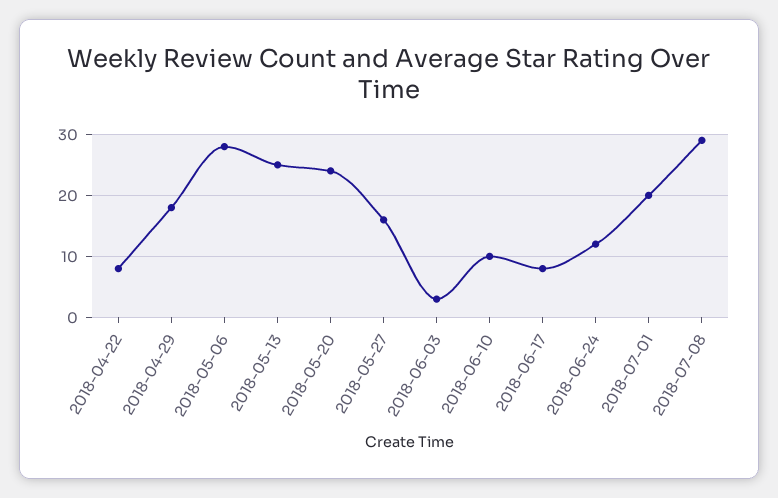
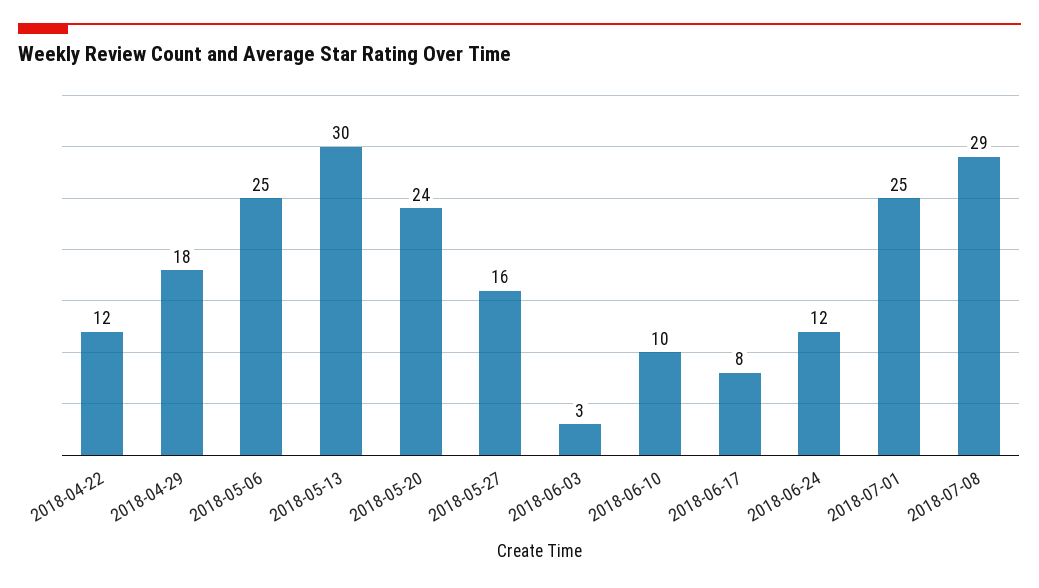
2018-04-22: 8 -> 12
2018-05-06: 28 -> 25
2018-05-13: 25 -> 30
2018-07-01: 20 -> 25

